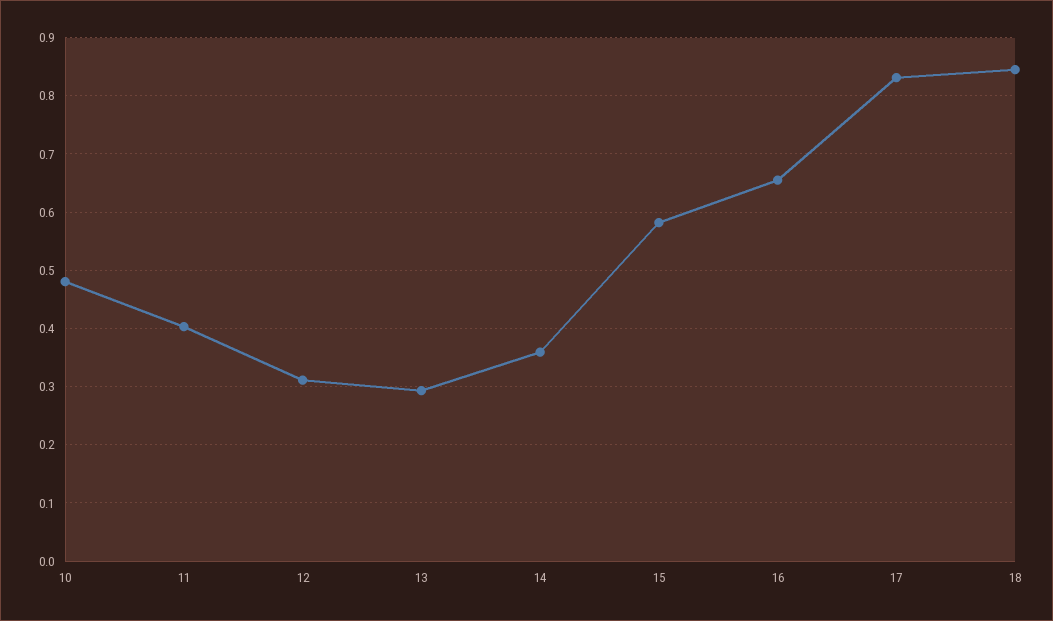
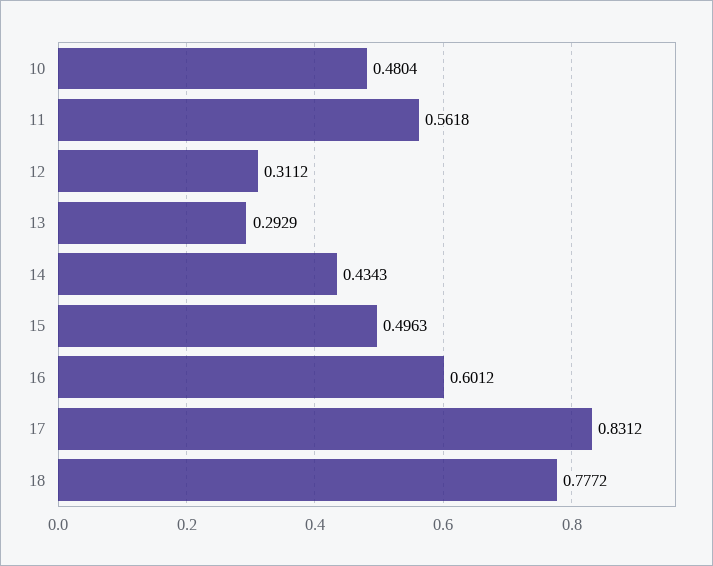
11: 0.4 -> 0.5618
14: 0.36 -> 0.4343
15: 0.58 -> 0.4963
16: 0.66 -> 0.6012
18: 0.84 -> 0.7772

